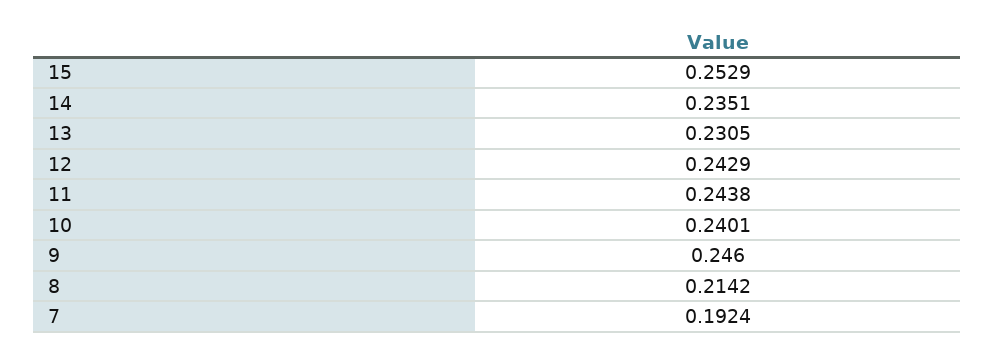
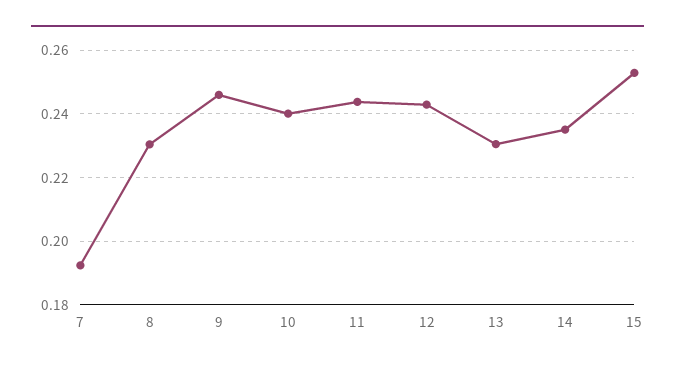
8: 0.2142 -> 0.23

